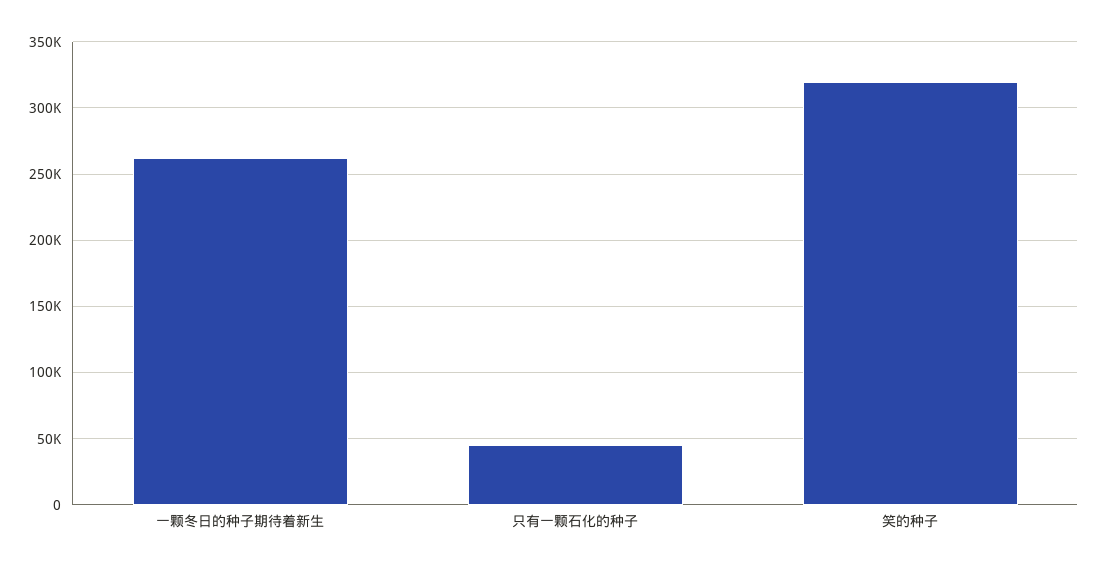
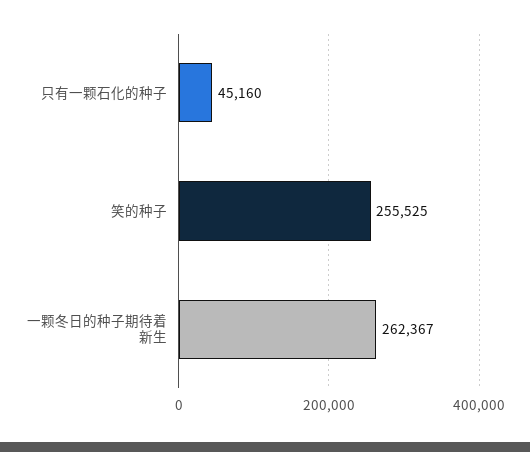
笑的种子: 320000 -> 255525

